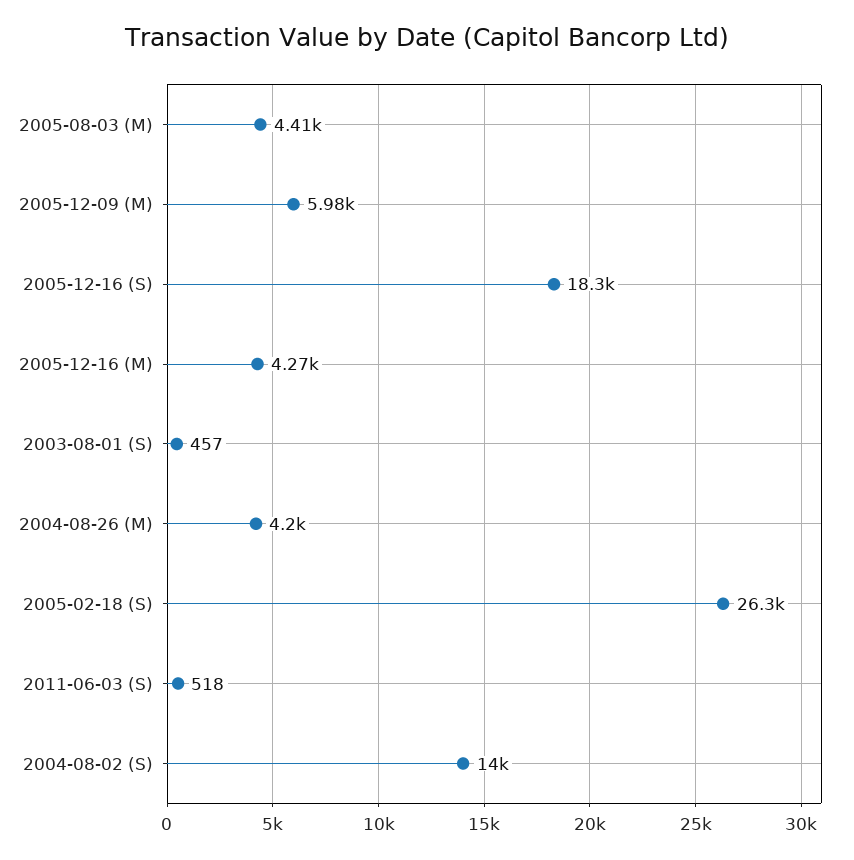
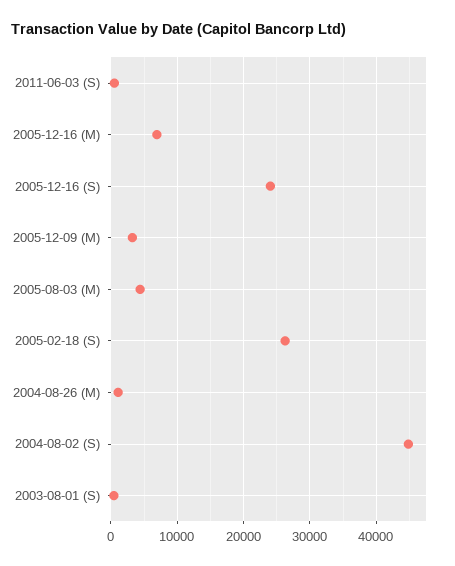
2005-12-09 (M): 5980 -> 3000
2005-12-16 (S): 18300 -> 24000
2005-12-16 (M): 4270 -> 7000
2004-08-26 (M): 4200 -> 1000
2004-08-02 (S): 14000 -> 45000

